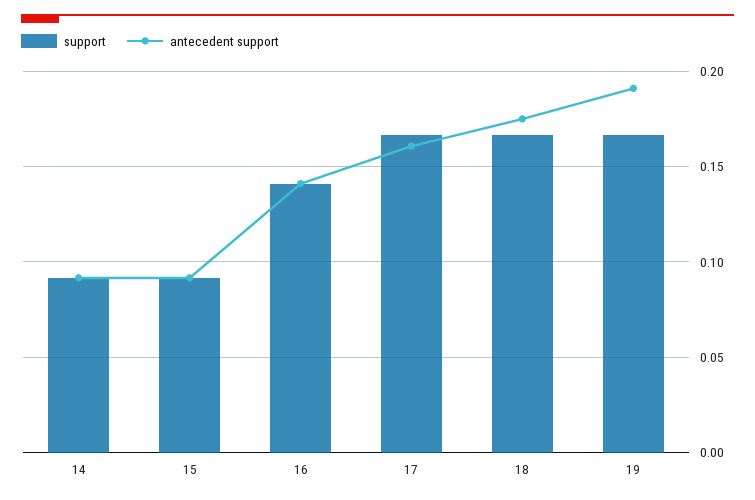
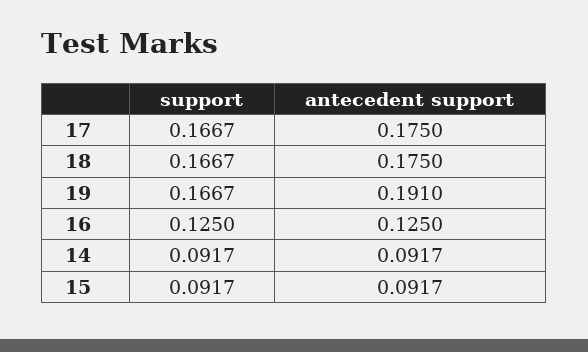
support, 16: 0.14 -> 0.125
antecedent support, 16: 0.14 -> 0.125
antecedent support, 17: 0.16 -> 0.175

